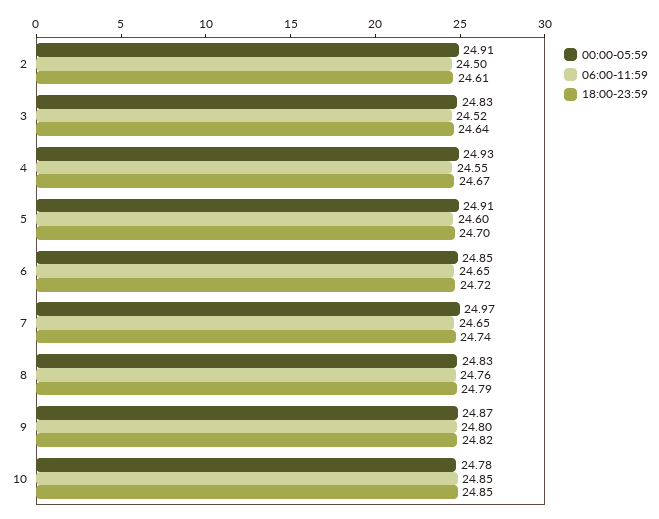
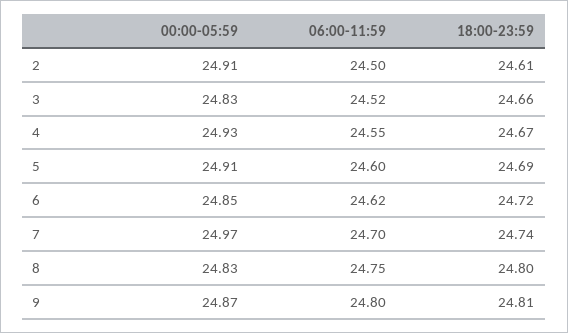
18:00-23:59, 3: 24.64 -> 24.66
18:00-23:59, 5: 24.7 -> 24.69
06:00-11:59, 6: 24.65 -> 24.62
06:00-11:59, 7: 24.65 -> 24.7
06:00-11:59, 8: 24.76 -> 24.75
18:00-23:59, 8: 24.79 -> 24.8
18:00-23:59, 9: 24.82 -> 24.81
00:00-05:59, 10: 24.78 -> none
06:00-11:59, 10: 24.85 -> none
18:00-23:59, 10: 24.85 -> none

